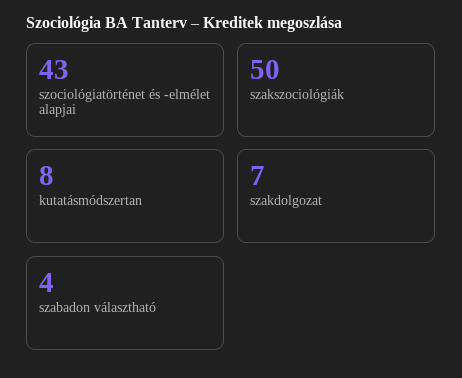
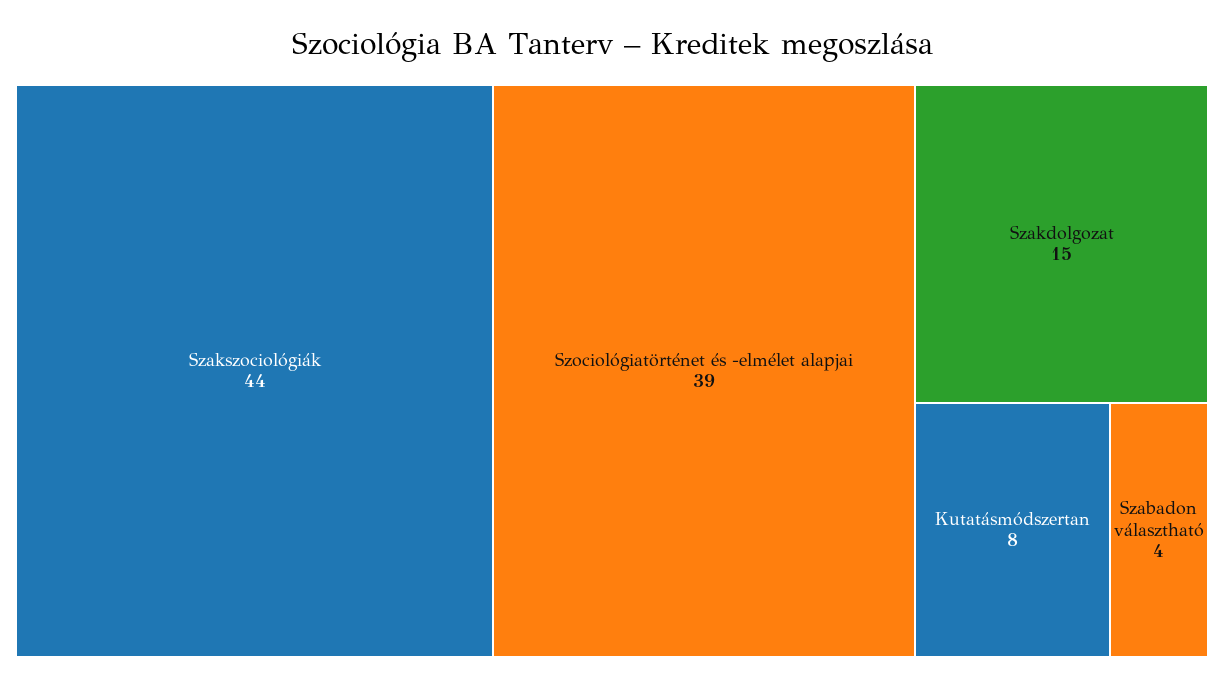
szociológiatörténet és -elmélet alapjai: 43 -> 39
szakszociológiák: 50 -> 44
szakdolgozat: 7 -> 15

